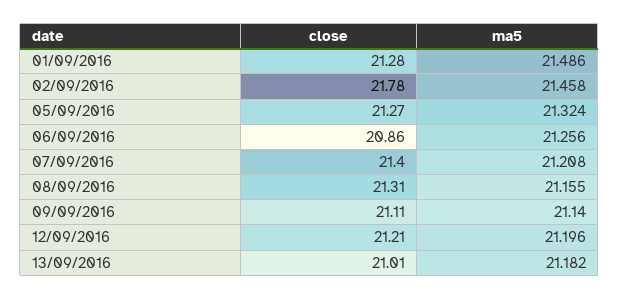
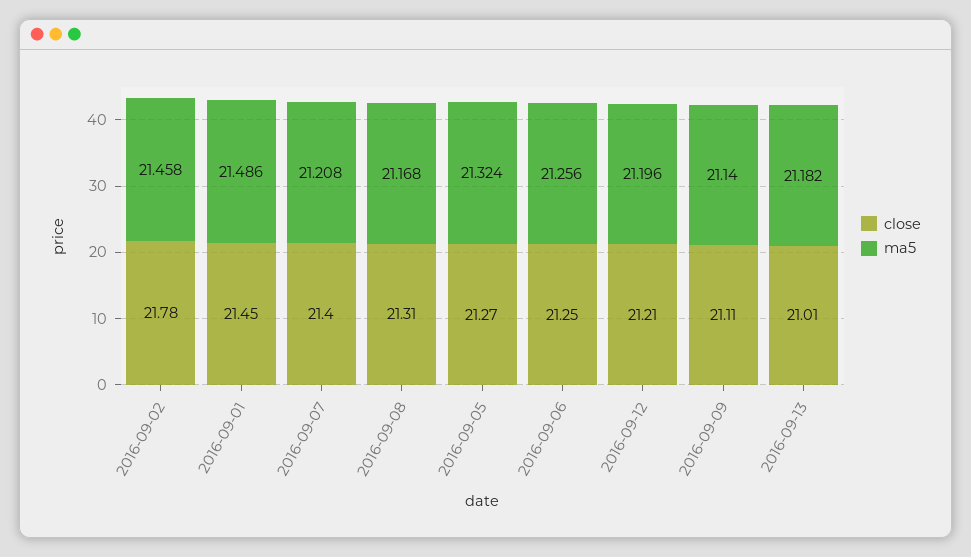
close, 01/09/2016: 21.28 -> 21.45
close, 06/09/2016: 20.86 -> 21.25
ma5, 08/09/2016: 21.155 -> 21.168

